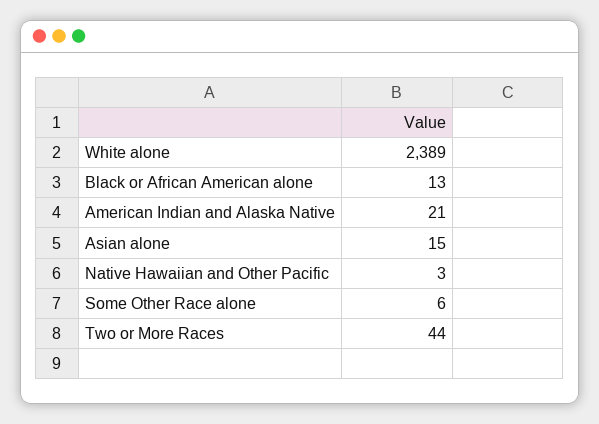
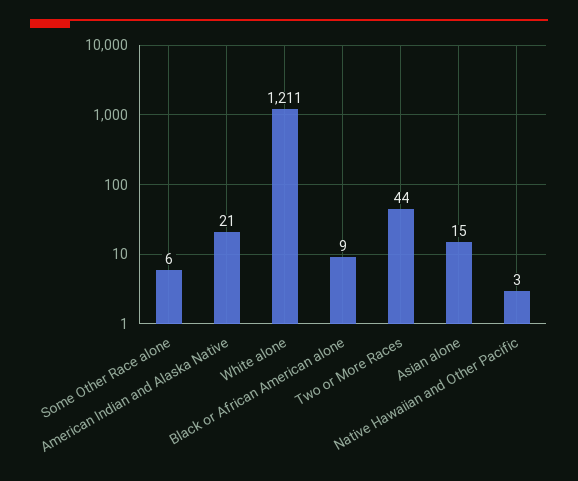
White alone: 2389 -> 1211
Black or African American alone: 13 -> 9

